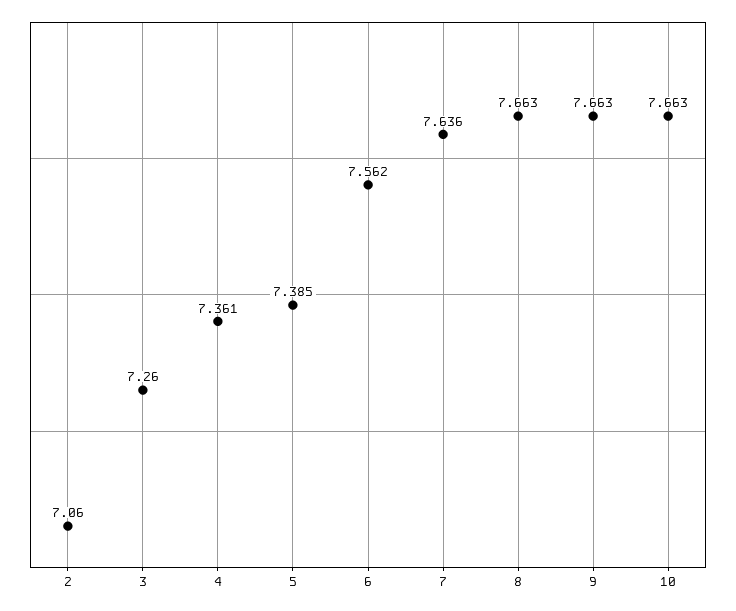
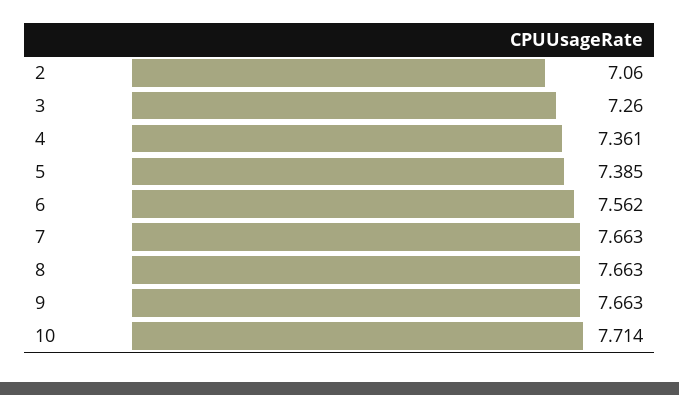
7: 7.636 -> 7.663
10: 7.663 -> 7.714

